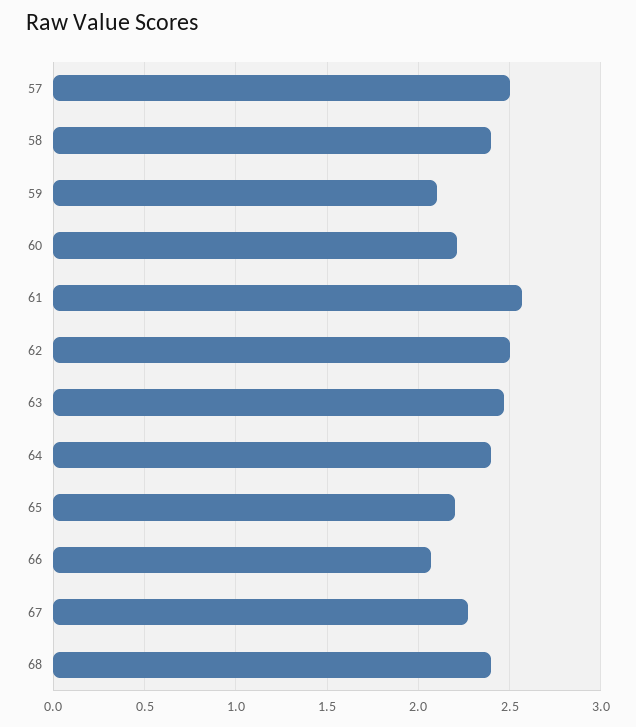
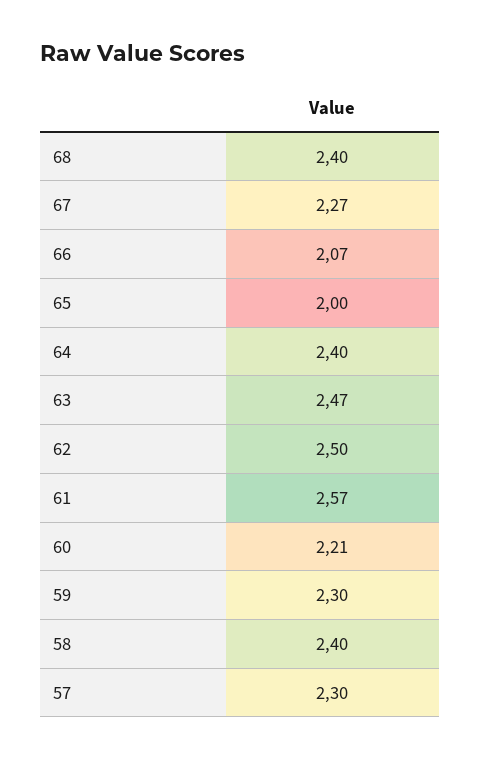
57: 2.5 -> 2.3
59: 2.1 -> 2.3
65: 2.2 -> 2

